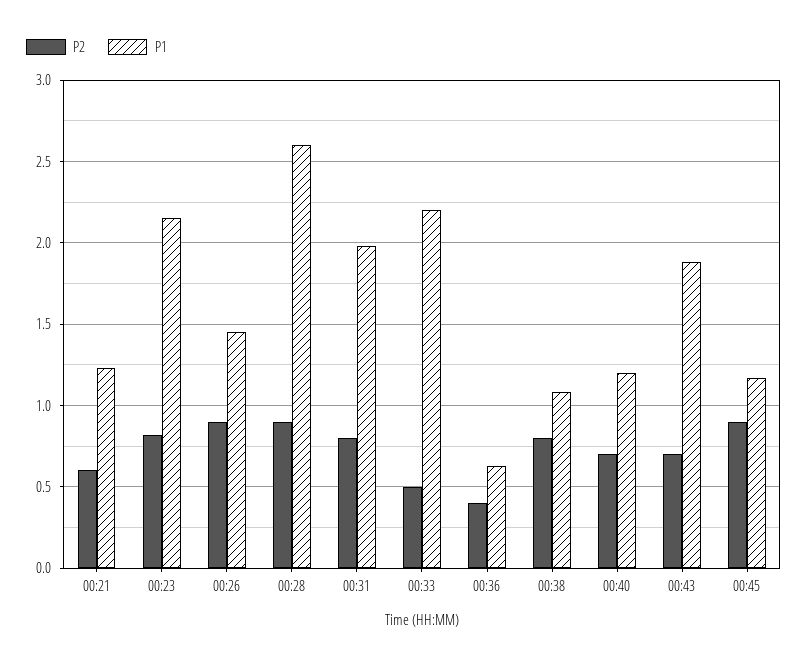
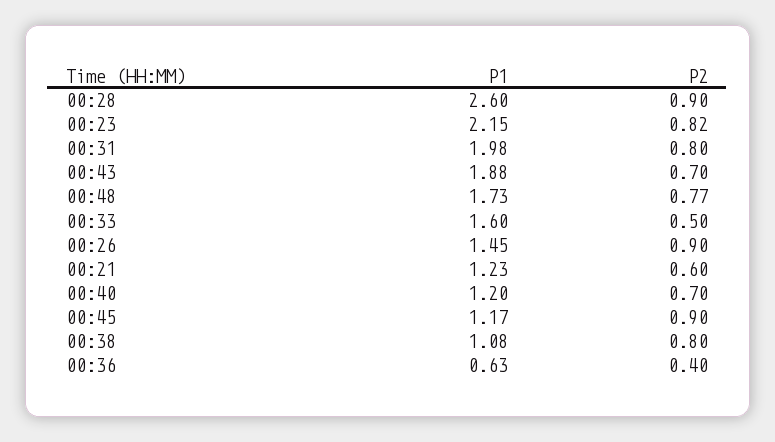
P1, 00:33: 2.2 -> 1.6
P1, 00:48: none -> 1.73
P2, 00:48: none -> 0.77

